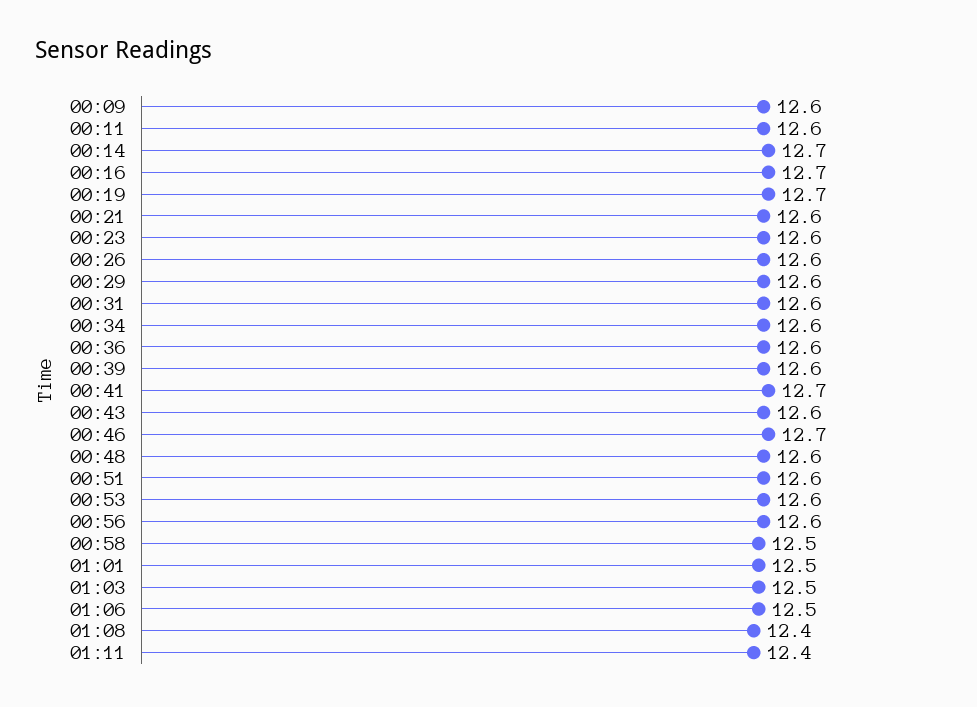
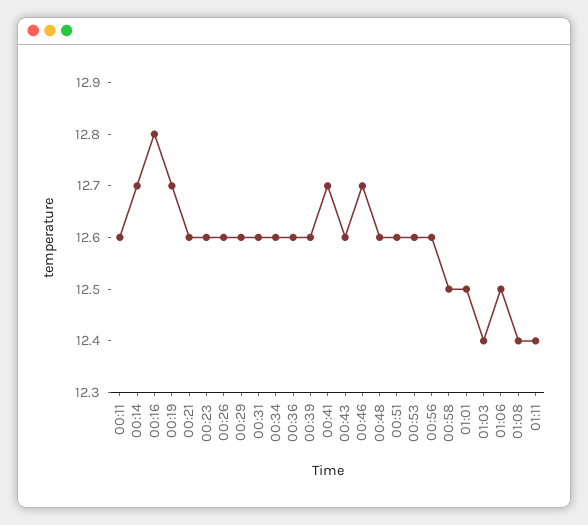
00:09: 12.6 -> none
00:16: 12.7 -> 12.8
01:03: 12.5 -> 12.4

